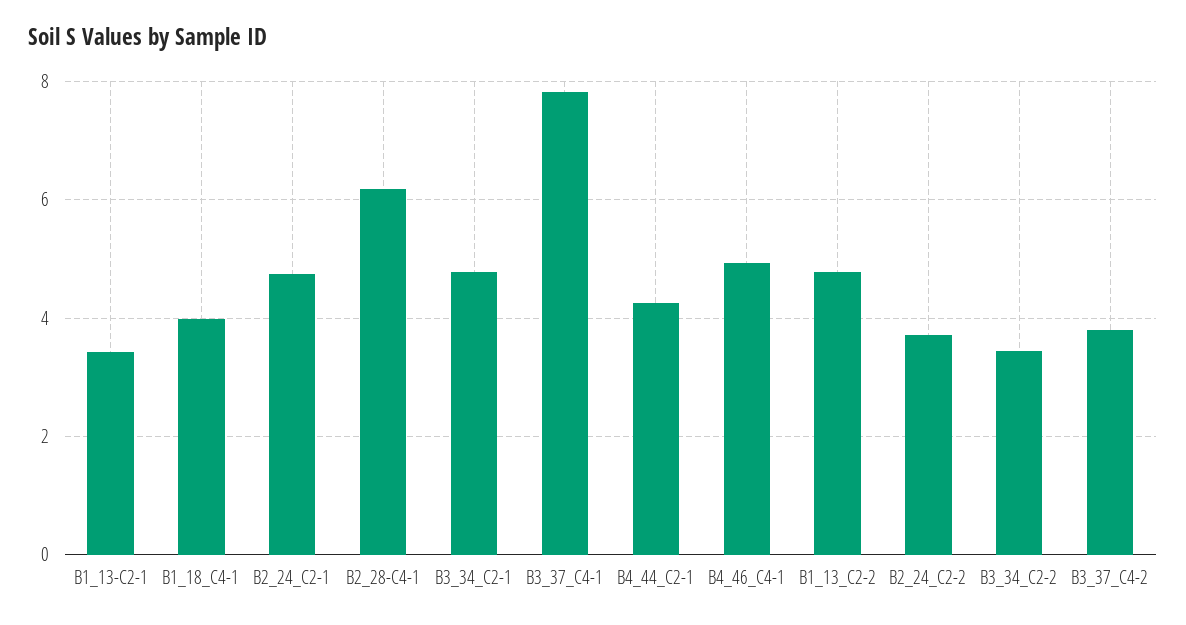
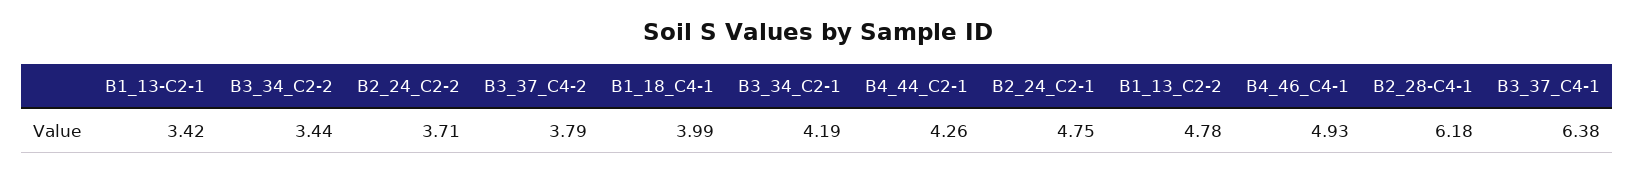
B3_34_C2-1: 4.8 -> 4.19
B3_37_C4-1: 7.8 -> 6.38

